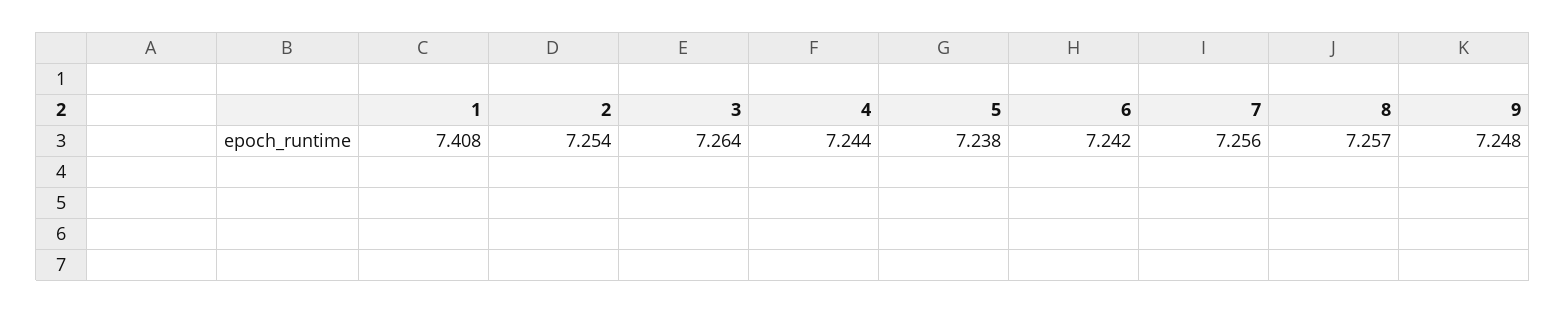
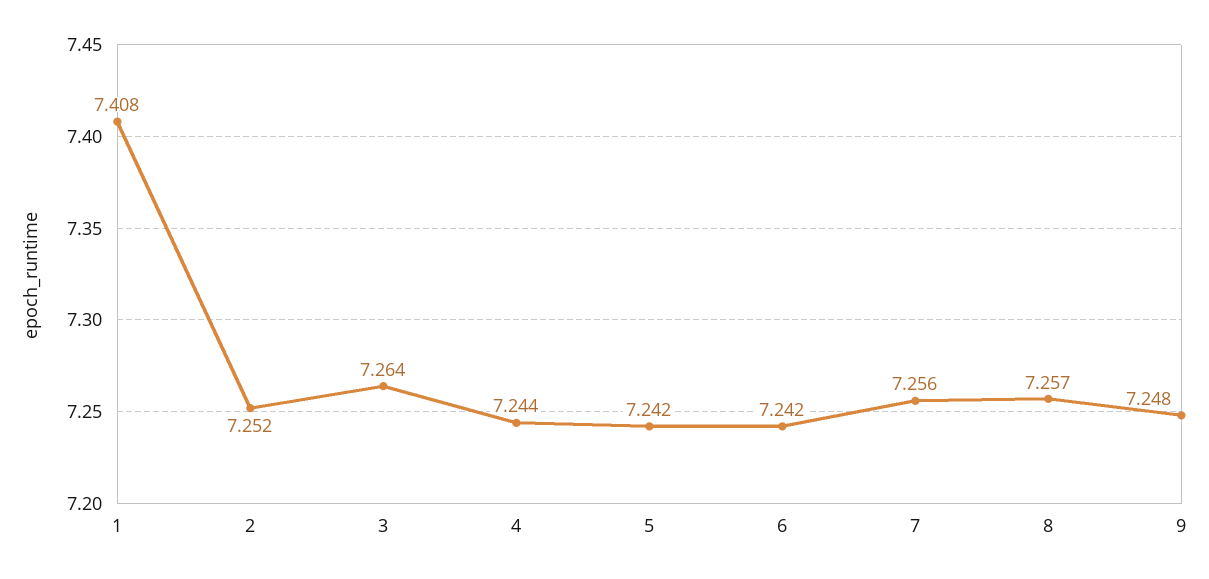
2: 7.254 -> 7.252
5: 7.238 -> 7.242

